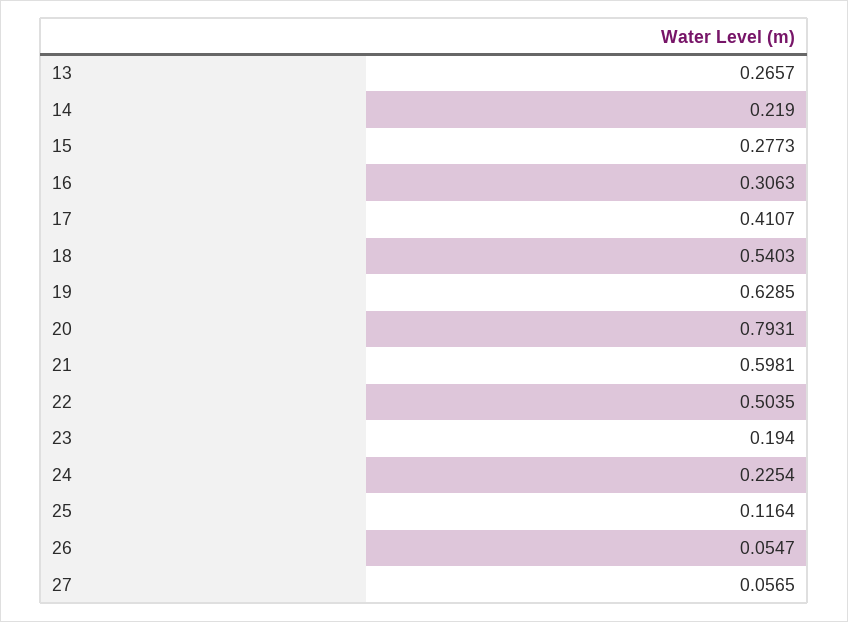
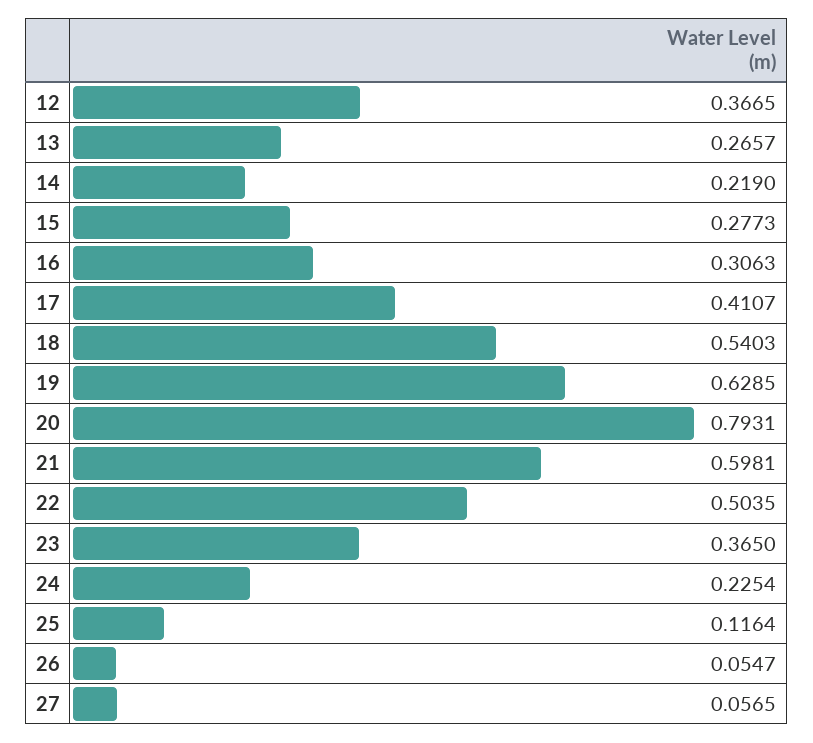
23: 0.194 -> 0.365
12: none -> 0.3665

